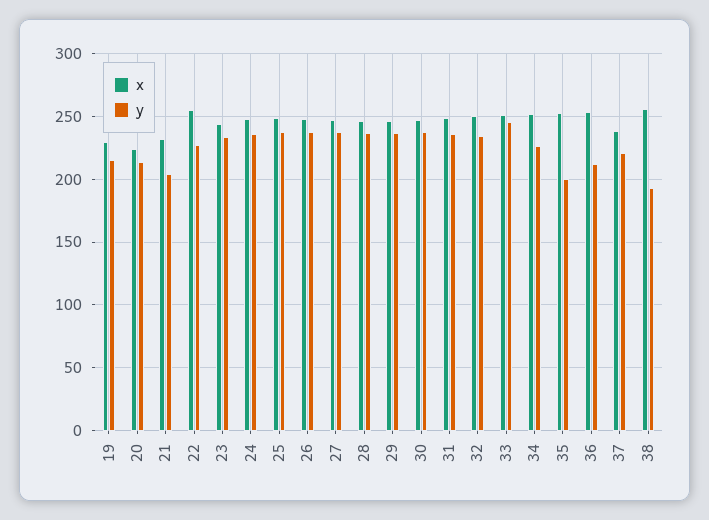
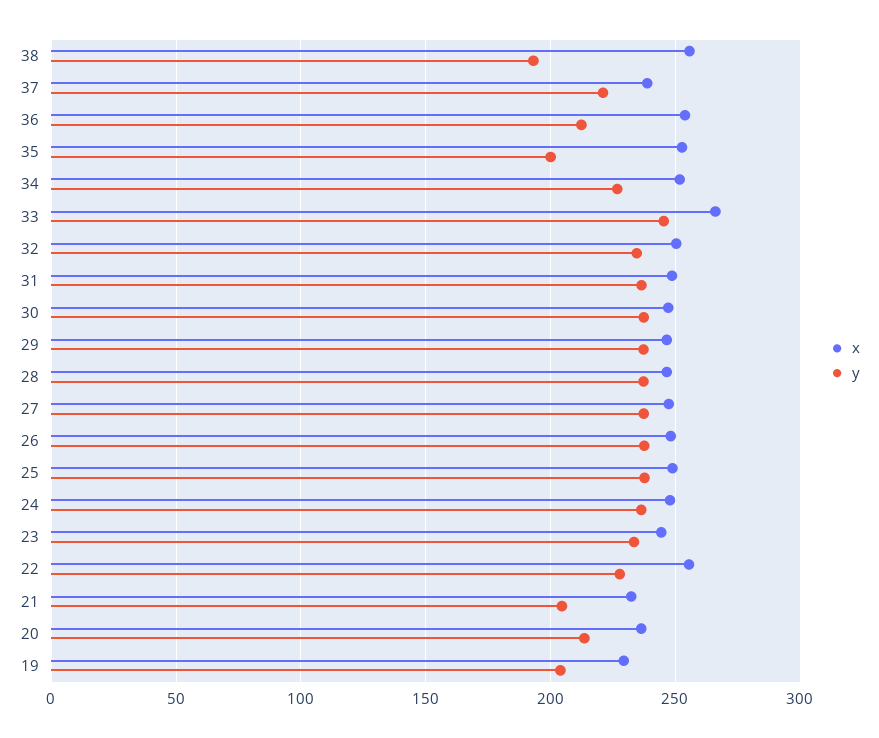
y, 19: 215 -> 205
x, 20: 225 -> 235
x, 33: 250 -> 265

